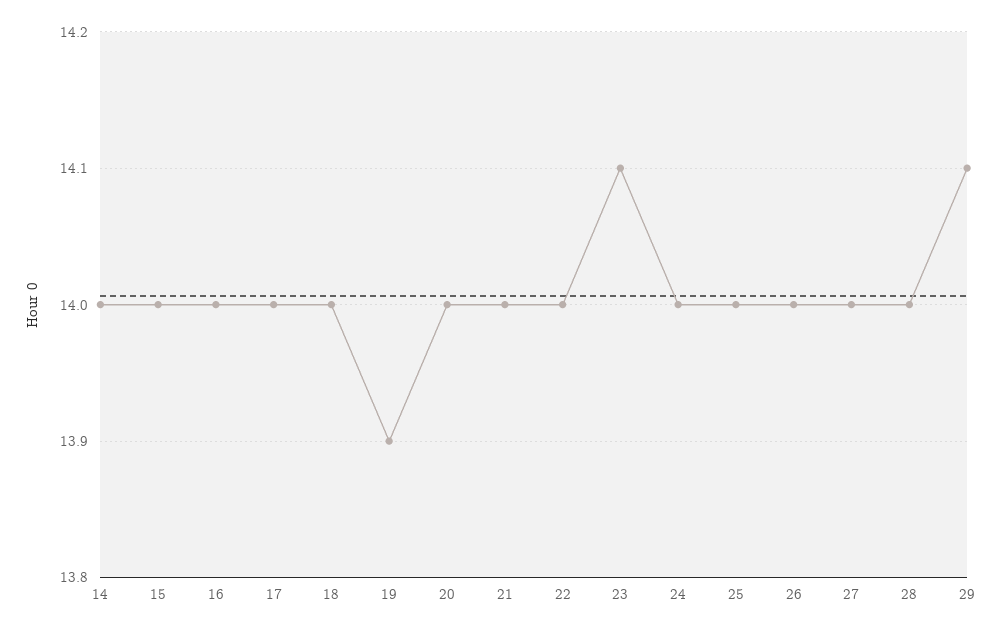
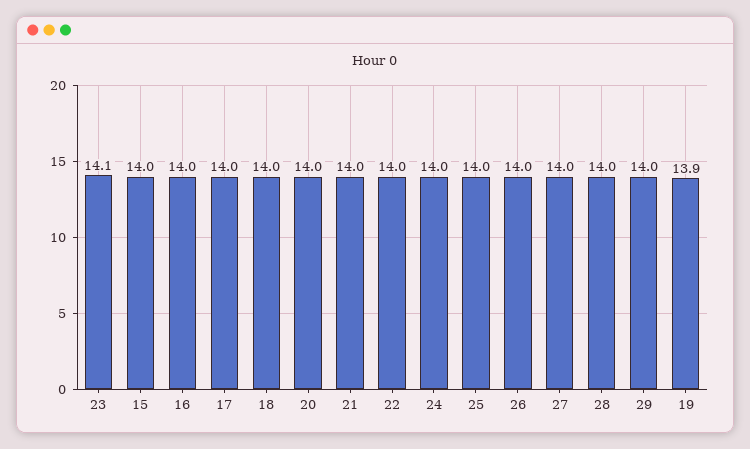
14: 14 -> none
29: 14.1 -> 14

